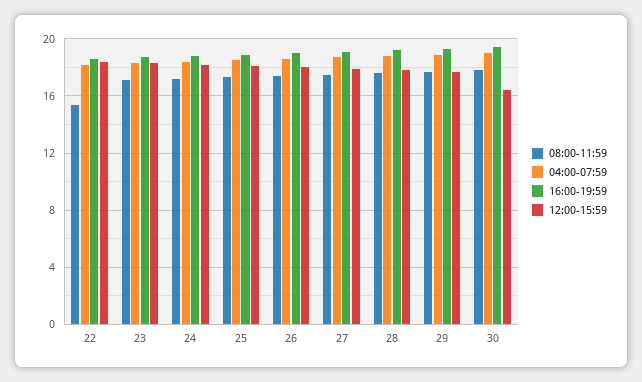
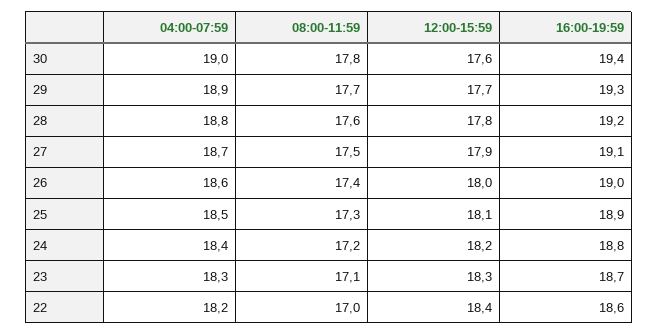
08:00-11:59, 22: 15.5 -> 17
12:00-15:59, 30: 16.5 -> 17.6

